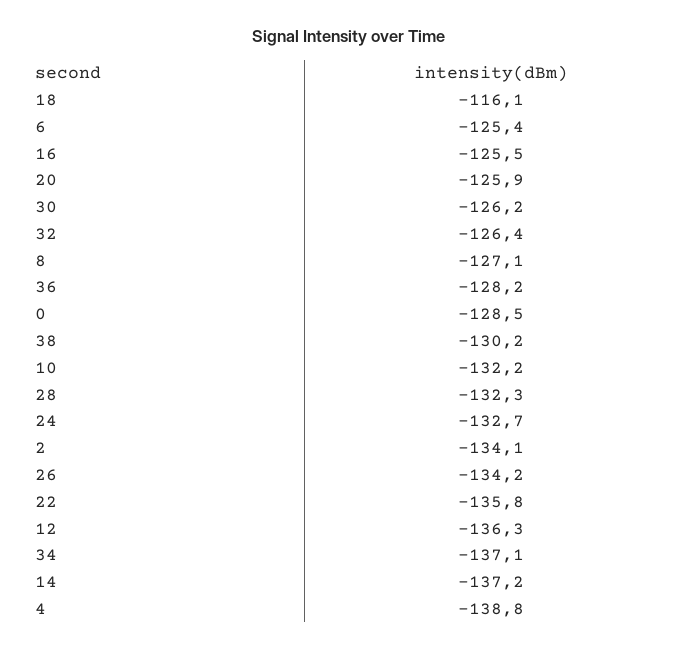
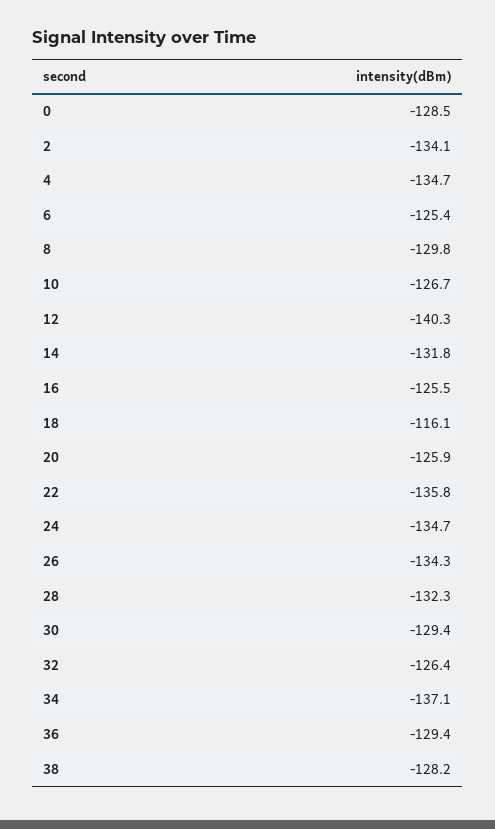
30: -126.2 -> -129.4
8: -127.1 -> -129.8
36: -128.2 -> -129.4
38: -130.2 -> -128.2
10: -132.2 -> -126.7
24: -132.7 -> -134.7
26: -134.2 -> -134.3
12: -136.3 -> -140.3
14: -137.2 -> -131.8
4: -138.8 -> -134.7

